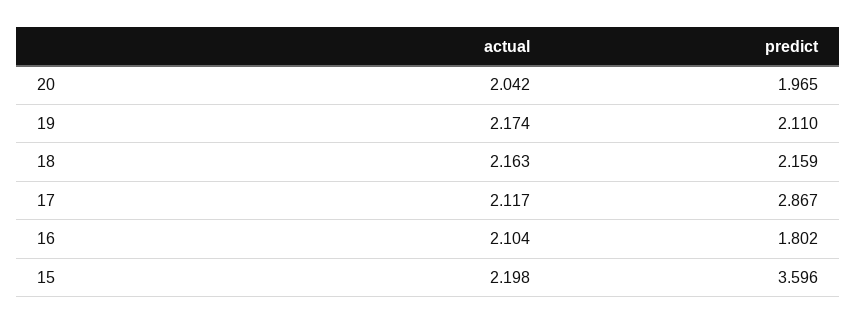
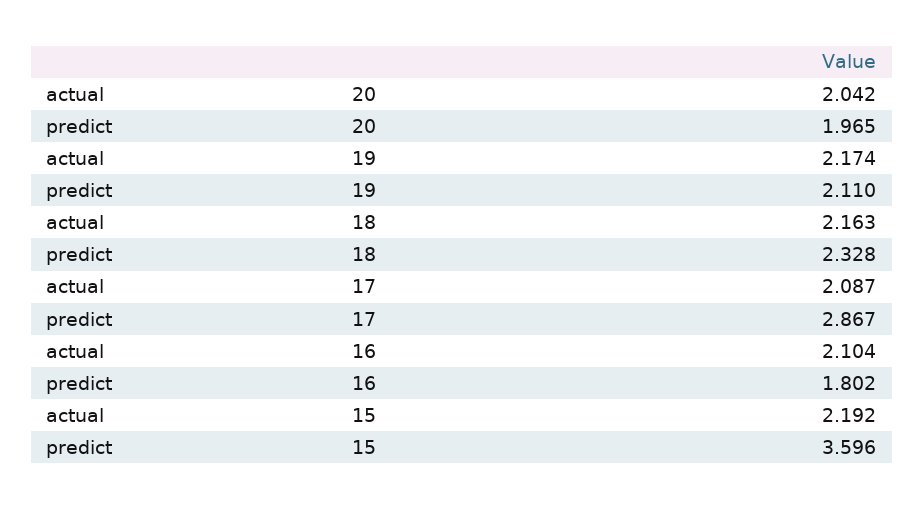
predict, 18: 2.159 -> 2.328
actual, 17: 2.117 -> 2.087
actual, 15: 2.198 -> 2.192

